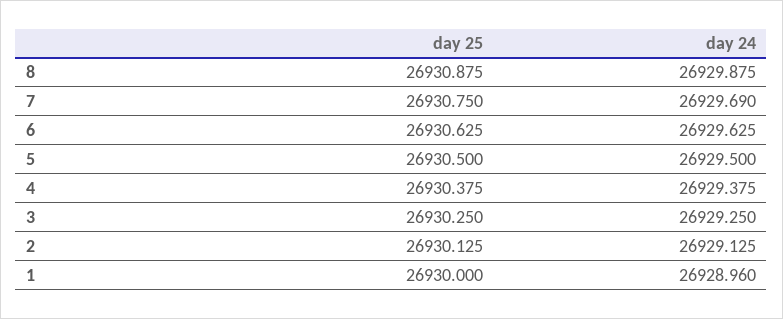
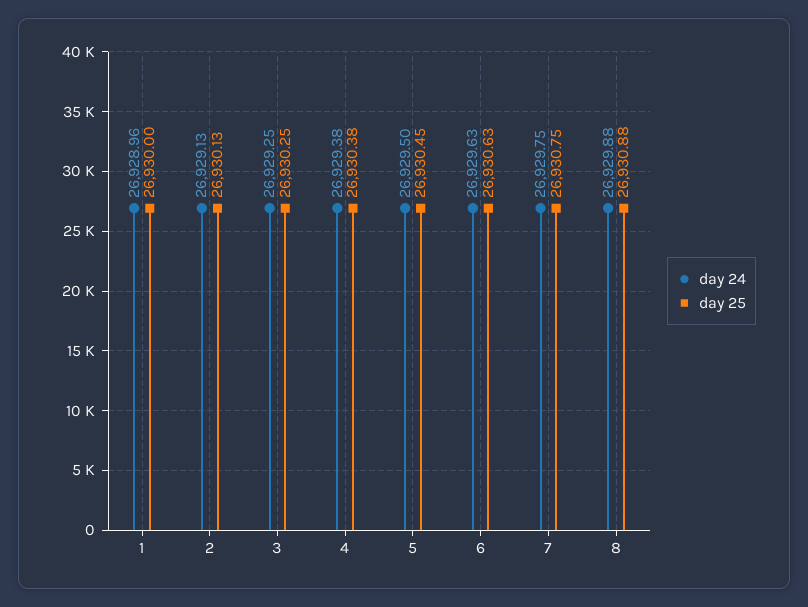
day 24, 7: 26929.69 -> 26929.75
day 25, 5: 26930.5 -> 26930.45

